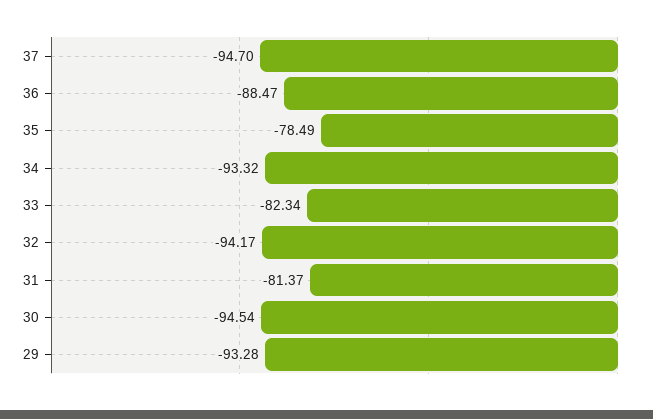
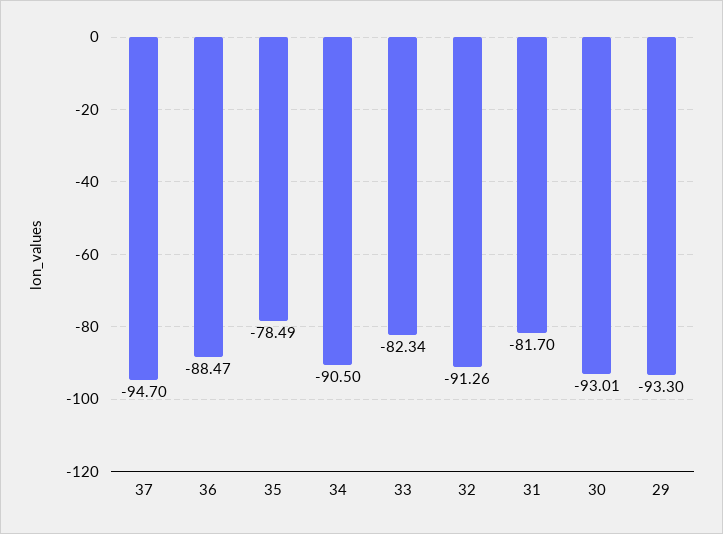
34: -93.32 -> -90.5
32: -94.17 -> -91.26
31: -81.37 -> -81.7
30: -94.54 -> -93.01
29: -93.28 -> -93.3

